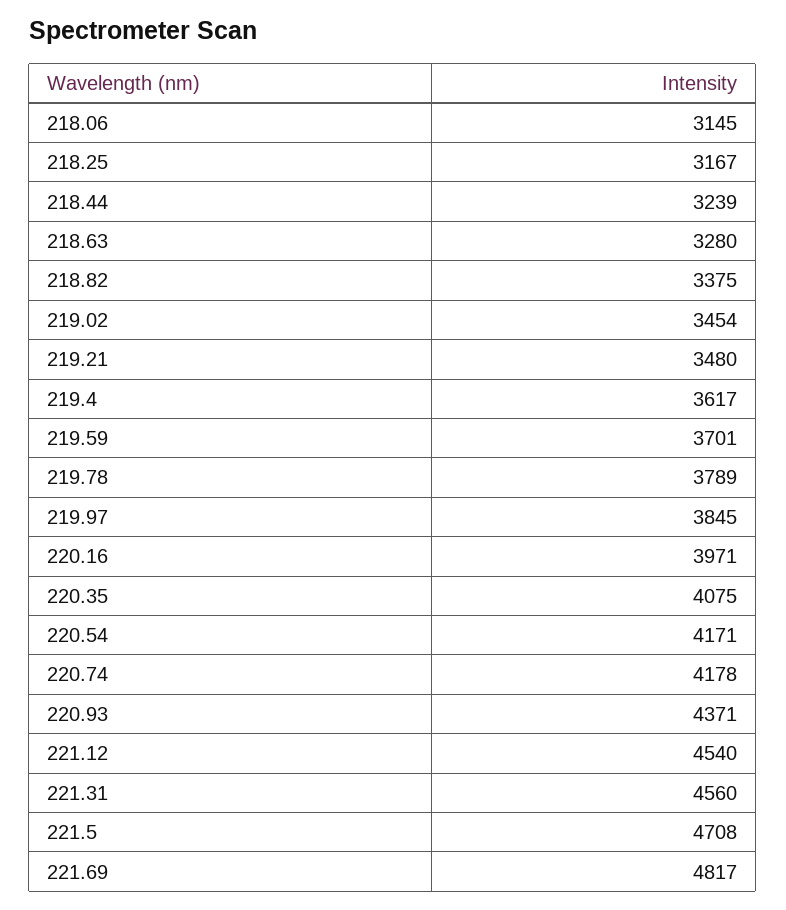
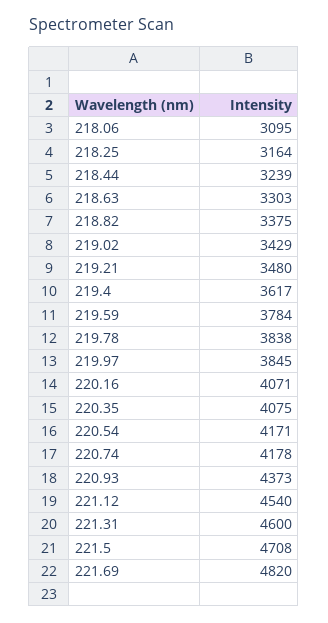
218.06: 3145 -> 3095
218.25: 3167 -> 3164
218.63: 3280 -> 3303
219.02: 3454 -> 3429
219.59: 3701 -> 3784
219.78: 3789 -> 3838
220.16: 3971 -> 4071
220.93: 4371 -> 4373
221.31: 4560 -> 4600
221.69: 4817 -> 4820

